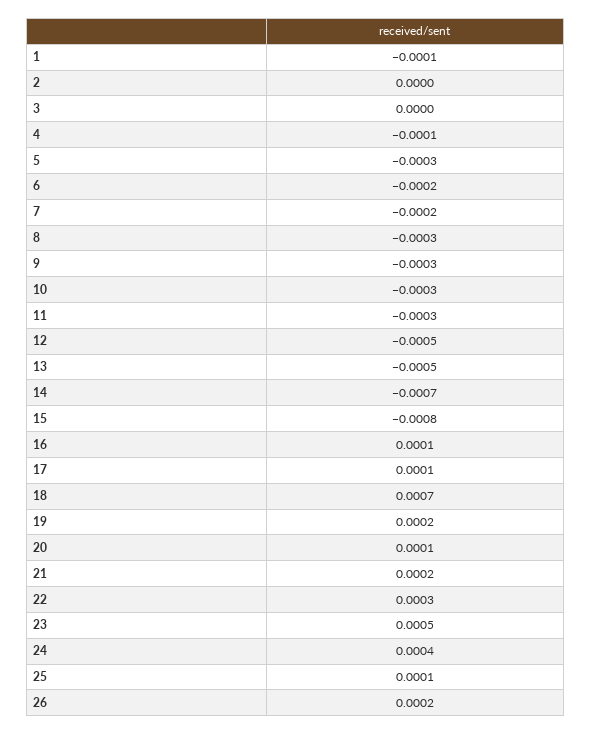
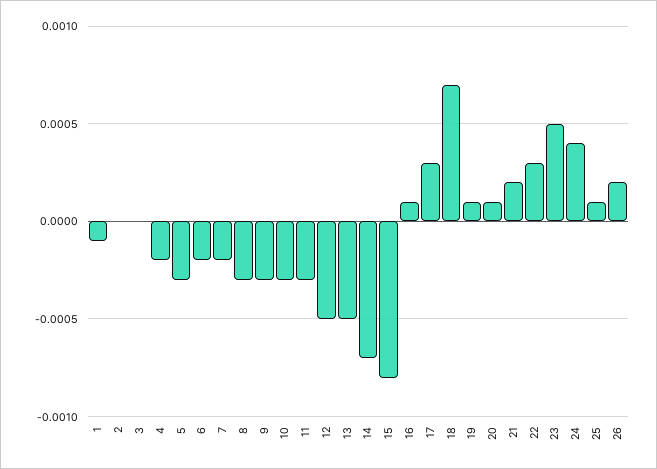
4: -0.0001 -> -0.0002
17: 0.0001 -> 0.0003
19: 0.0002 -> 0.0001

